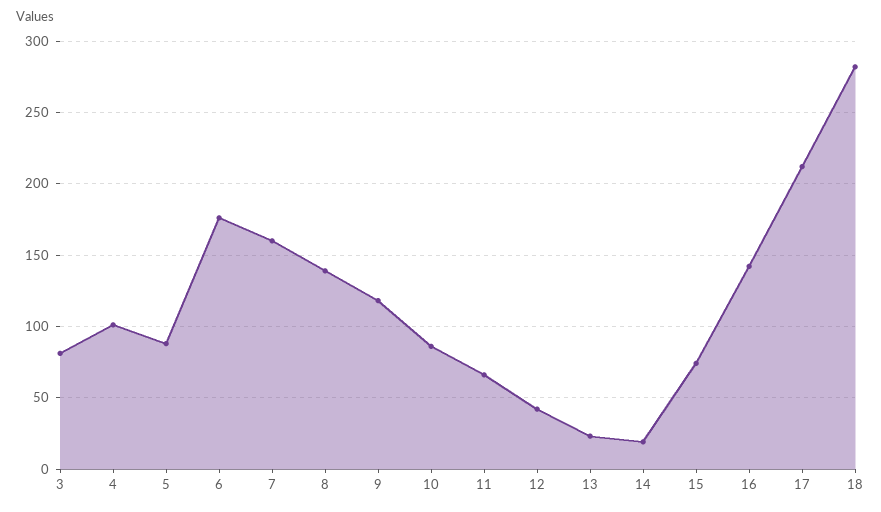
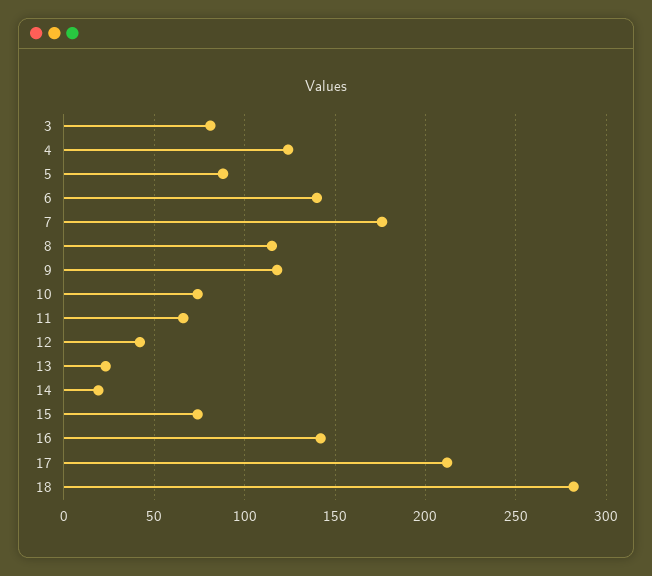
4: 100 -> 125
6: 175 -> 140
7: 160 -> 175
8: 140 -> 115
10: 85 -> 75

